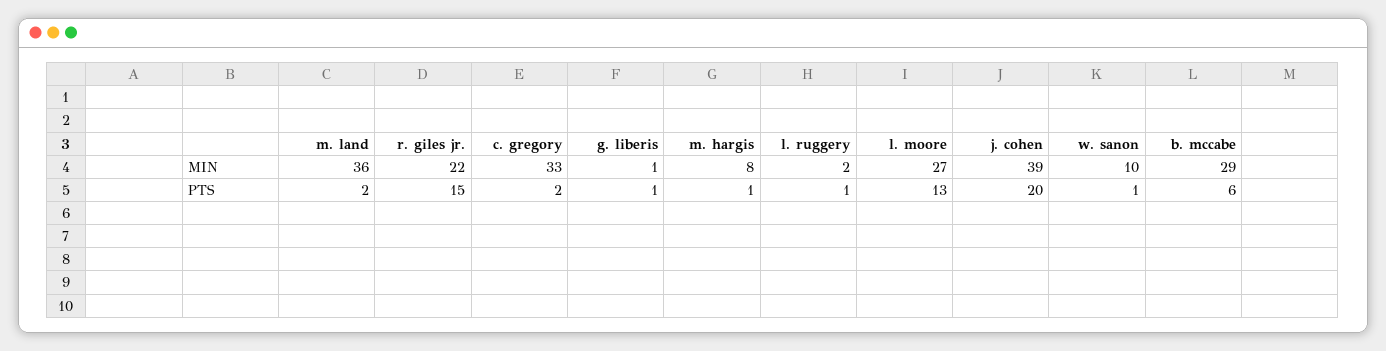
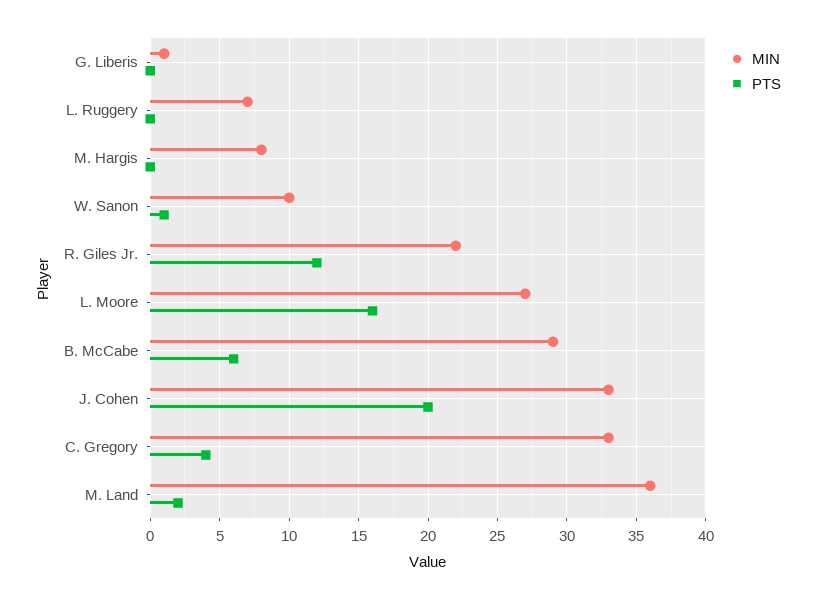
MIN, l. ruggery: 2 -> 7
MIN, j. cohen: 39 -> 33
PTS, r. giles jr.: 15 -> 12
PTS, c. gregory: 2 -> 4
PTS, g. liberis: 1 -> 0
PTS, m. hargis: 1 -> 0
PTS, l. ruggery: 1 -> 0
PTS, l. moore: 13 -> 16

